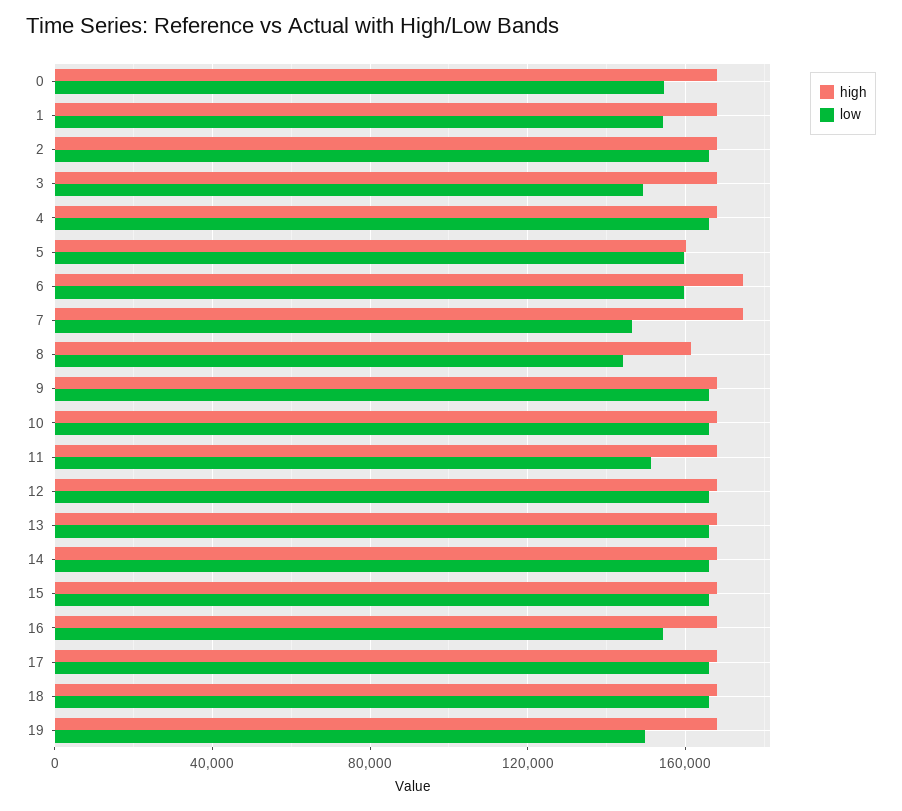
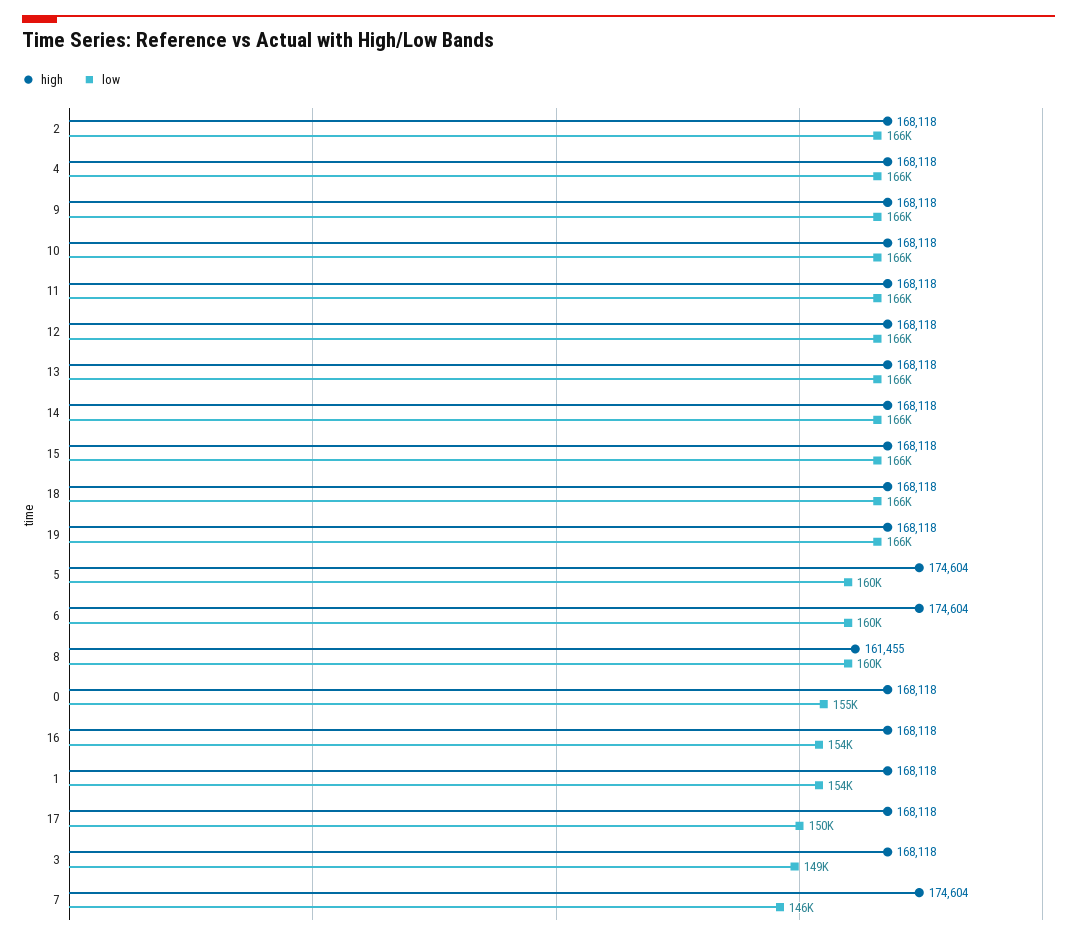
high, 5: 160000 -> 174604
low, 8: 145000 -> 160000
low, 11: 150000 -> 166000
low, 17: 165000 -> 150000
low, 19: 150000 -> 166000

